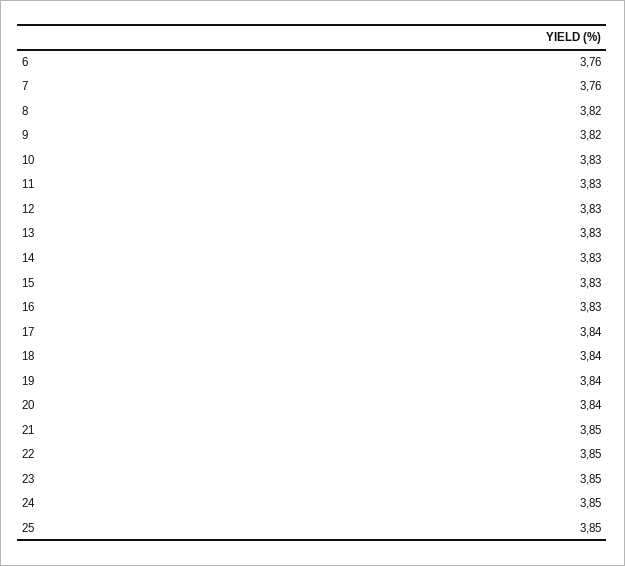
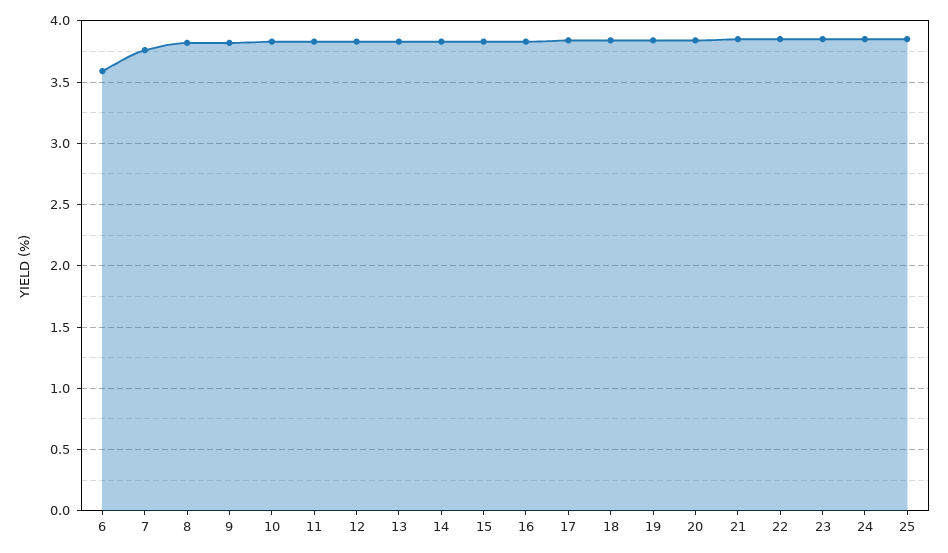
6: 3.76 -> 3.6

